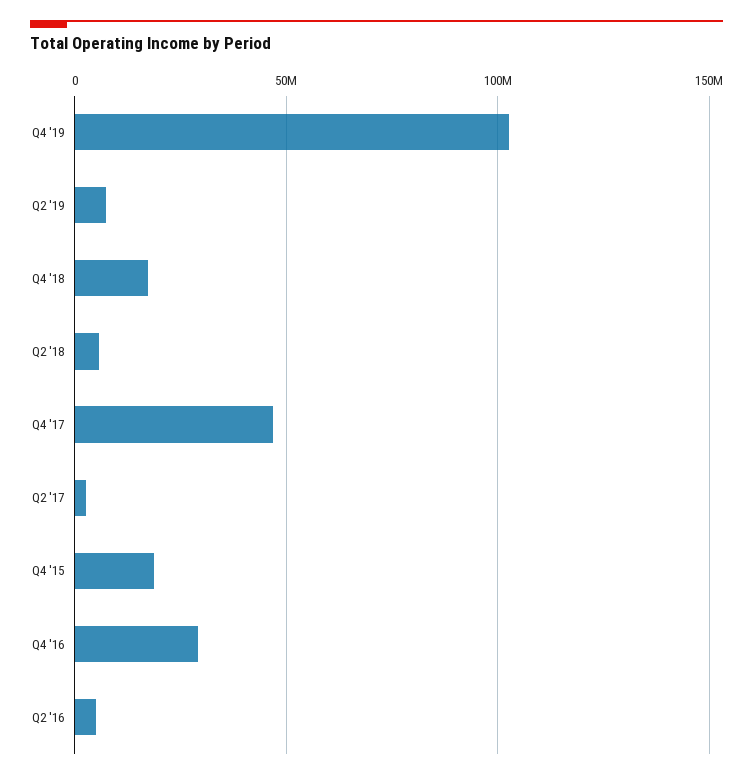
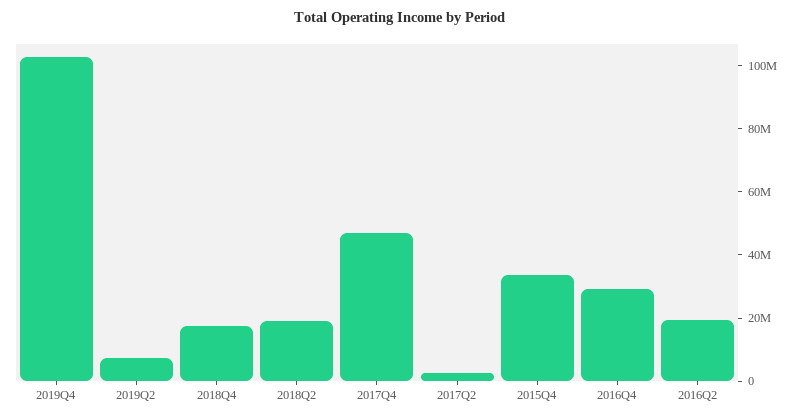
Q2 '18: 5000000 -> 20000000
Q4 '15: 20000000 -> 35000000
Q2 '16: 5000000 -> 20000000

